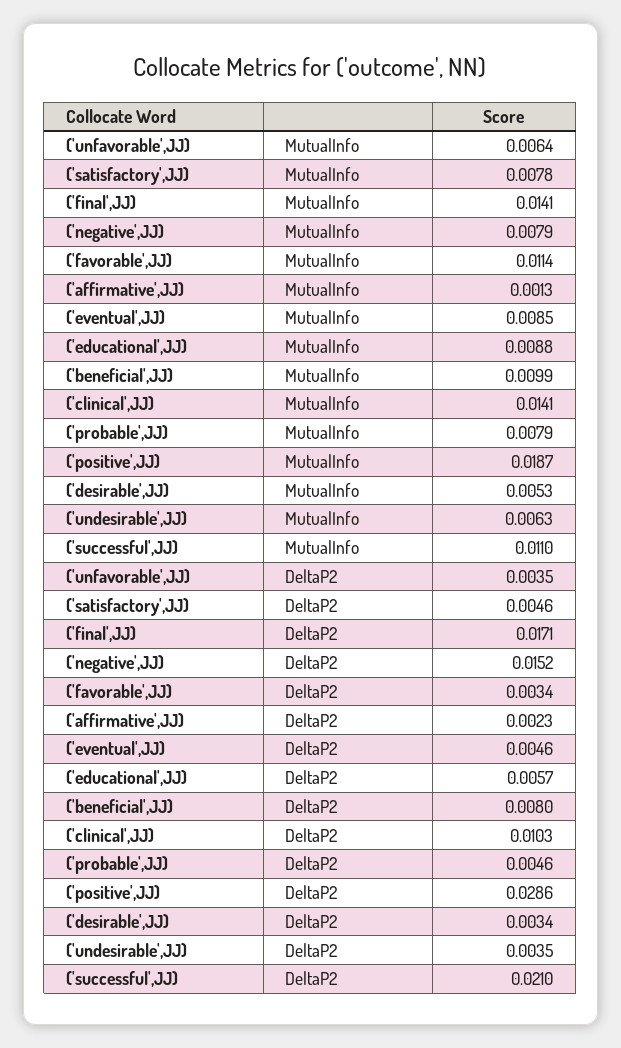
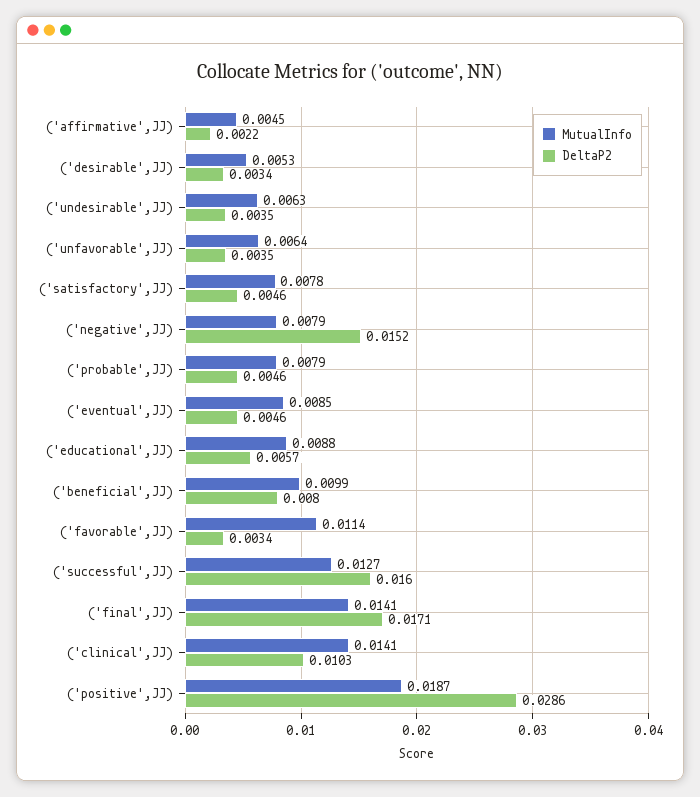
MutualInfo, ('affirmative',JJ): 0.0013 -> 0.0045
MutualInfo, ('successful',JJ): 0.011 -> 0.0127
DeltaP2, ('affirmative',JJ): 0.0023 -> 0.0022
DeltaP2, ('successful',JJ): 0.021 -> 0.016

